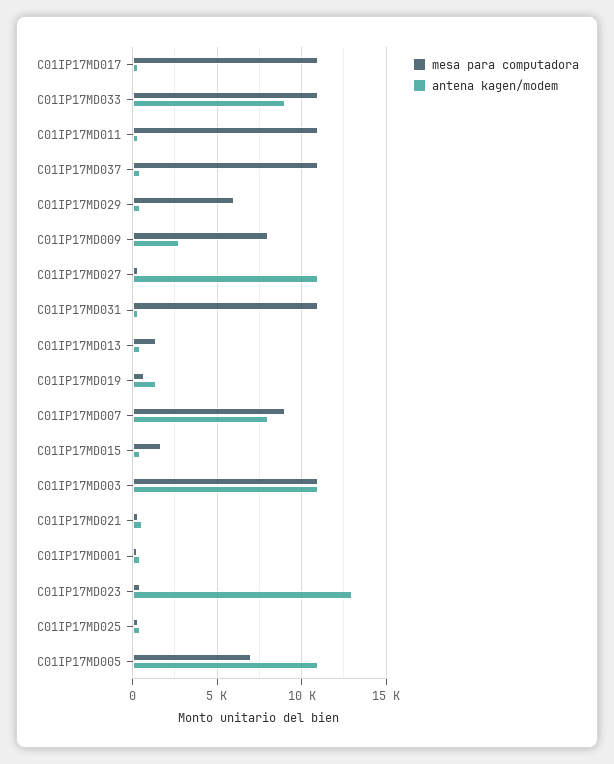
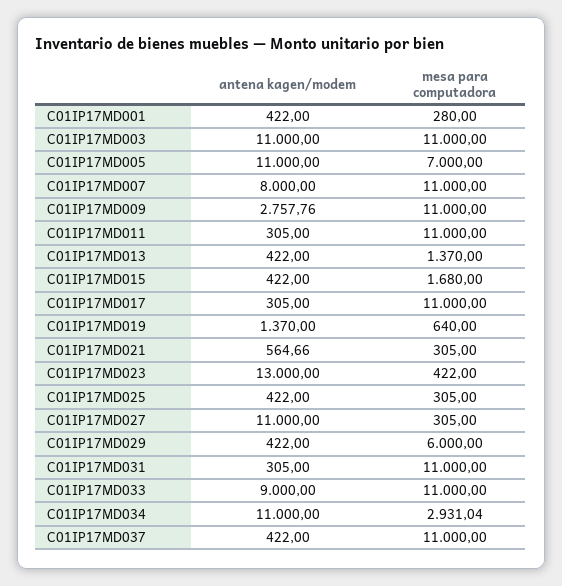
mesa para computadora, C01IP17MD009: 8000 -> 11000
mesa para computadora, C01IP17MD007: 9000 -> 11000
antena kagen/modem, C01IP17MD034: none -> 11000
mesa para computadora, C01IP17MD034: none -> 2931.04

